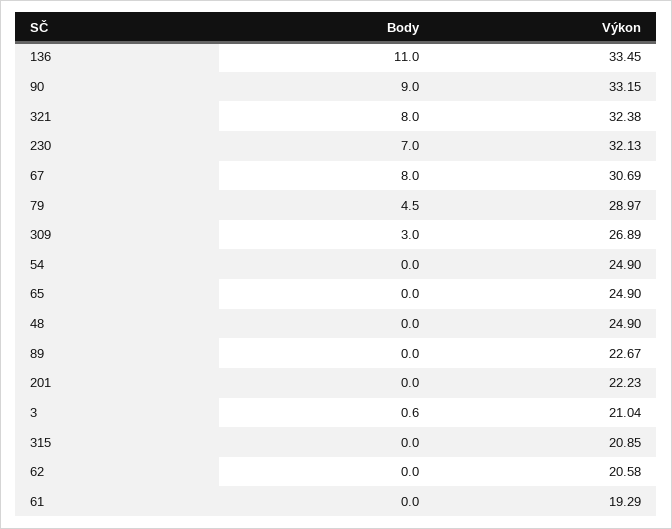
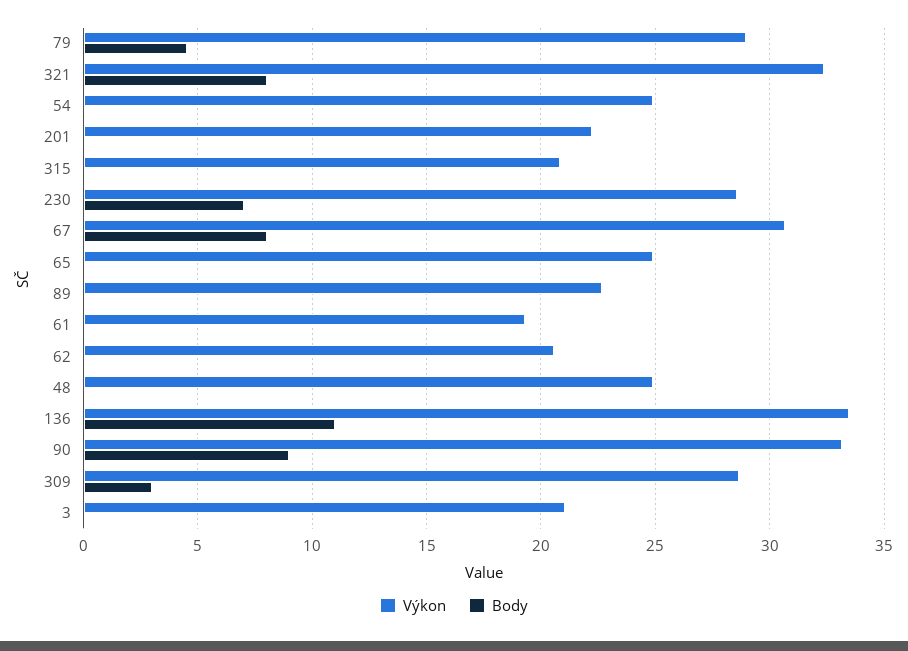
Výkon, 230: 32.13 -> 28.5
Výkon, 309: 26.89 -> 28.5
Body, 3: 0.6 -> 0

